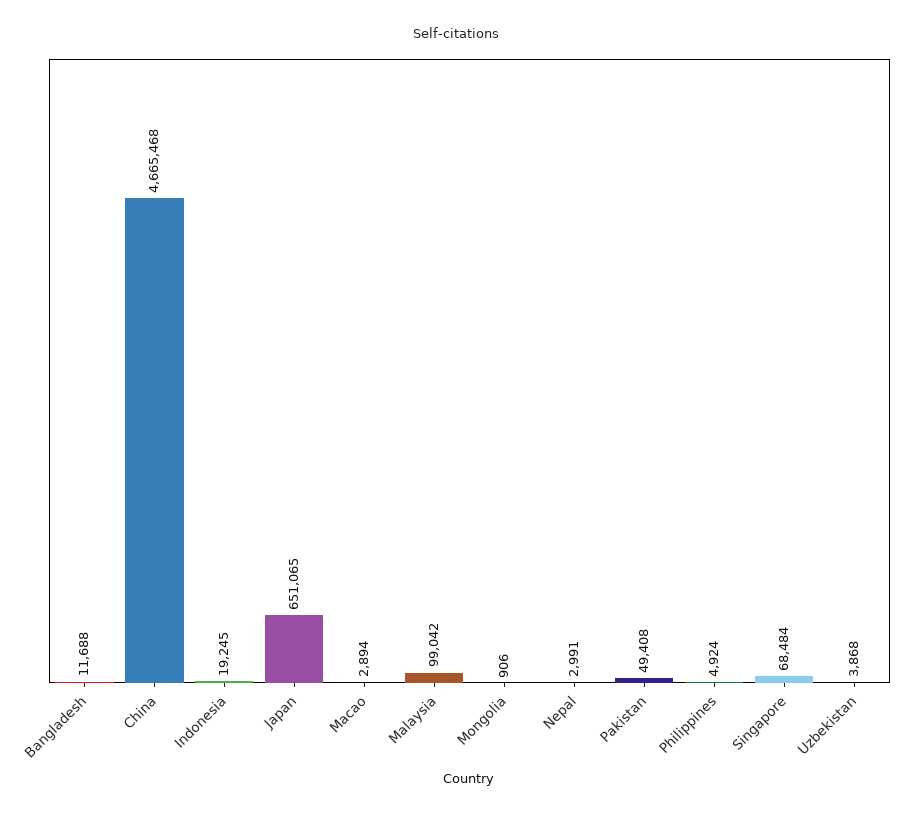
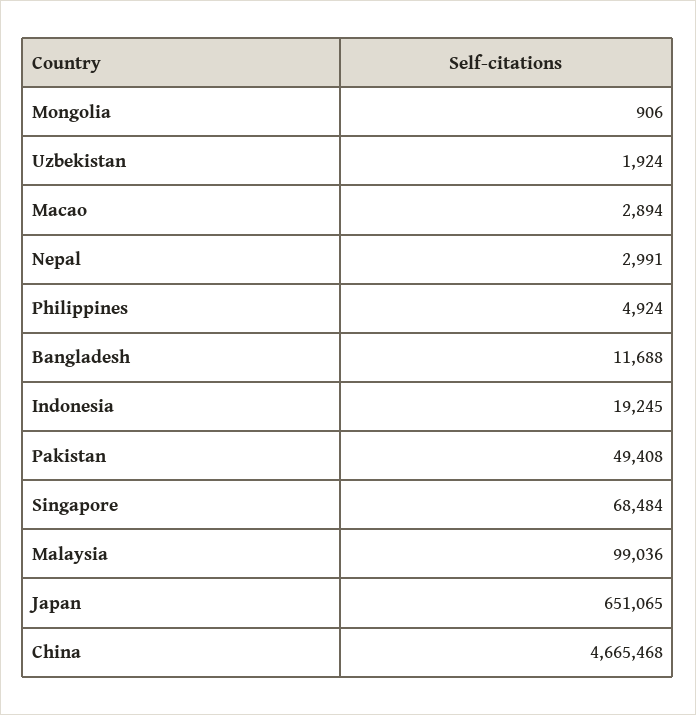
Malaysia: 99042 -> 99036
Uzbekistan: 3868 -> 1924

